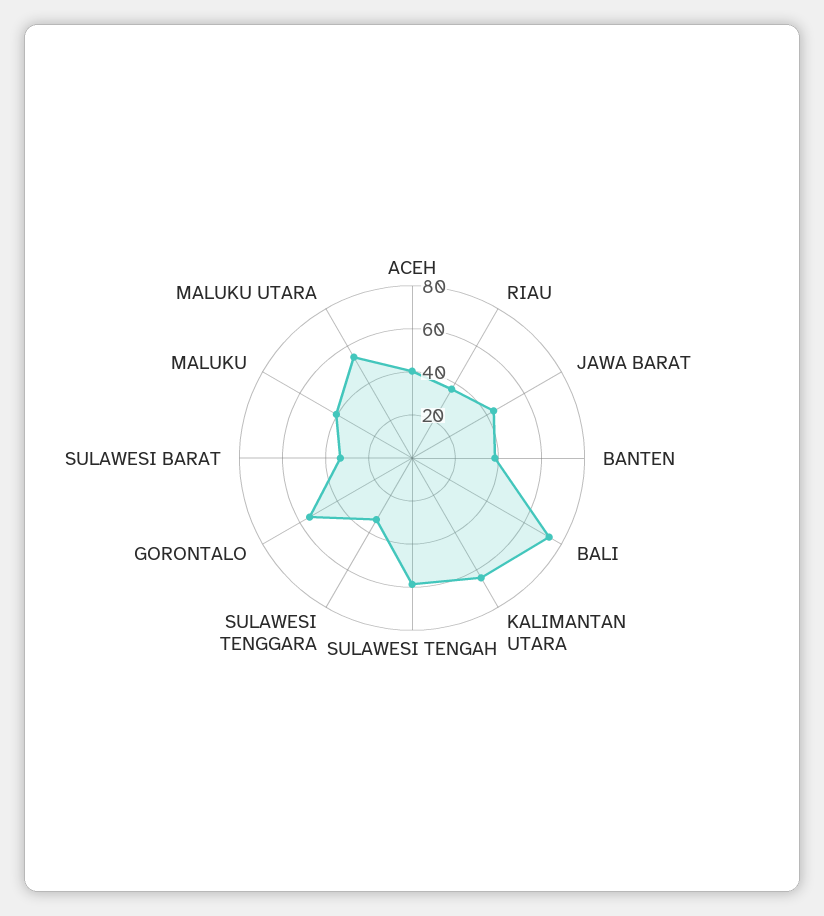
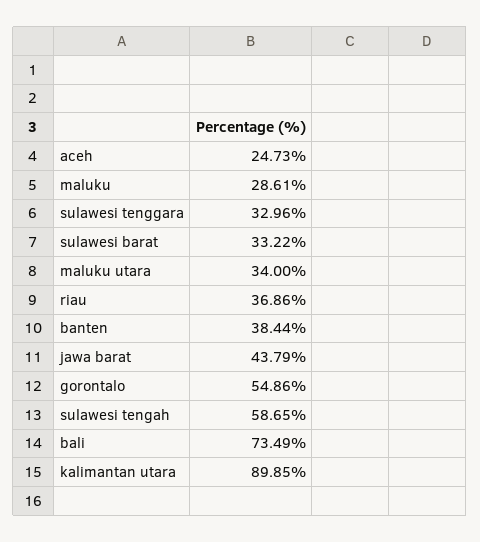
ACEH: 40 -> 24.73
KALIMANTAN UTARA: 65 -> 89.85
MALUKU: 40 -> 28.61
MALUKU UTARA: 55 -> 34

